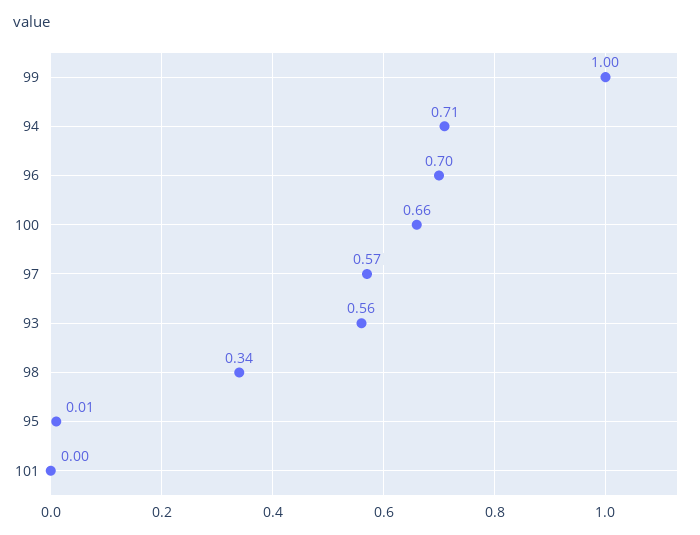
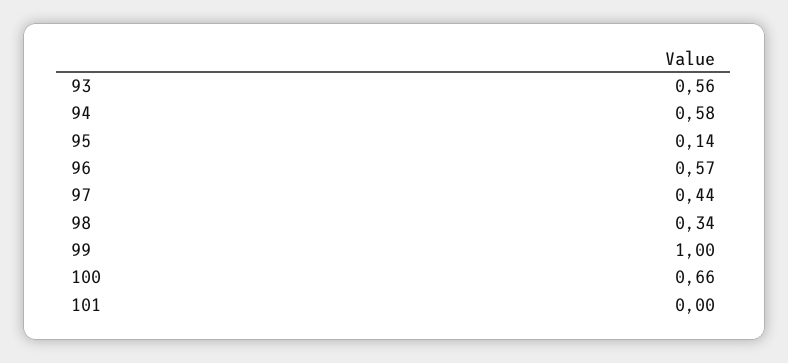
94: 0.71 -> 0.58
96: 0.7 -> 0.57
97: 0.57 -> 0.44
95: 0.01 -> 0.14

